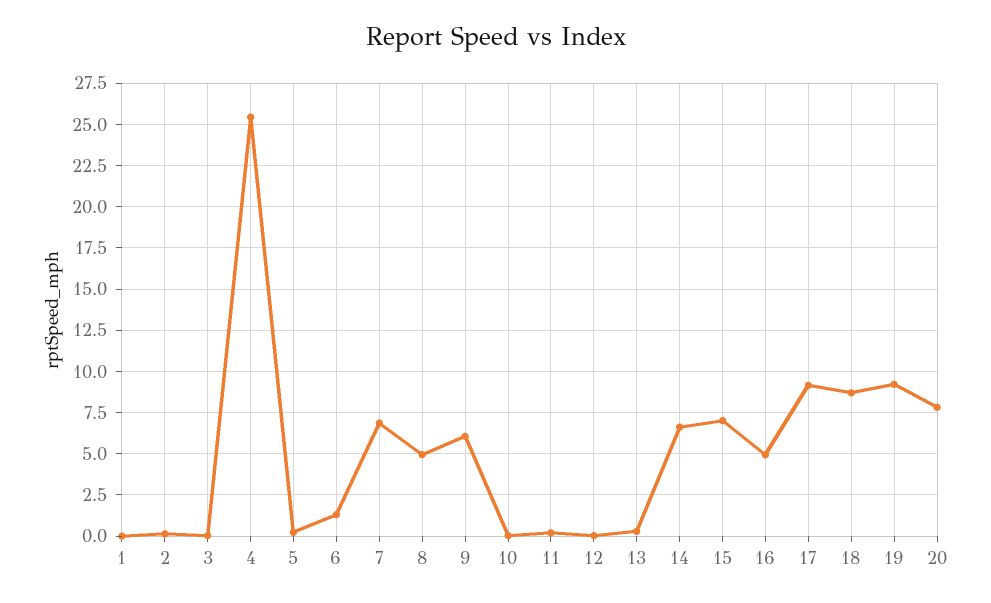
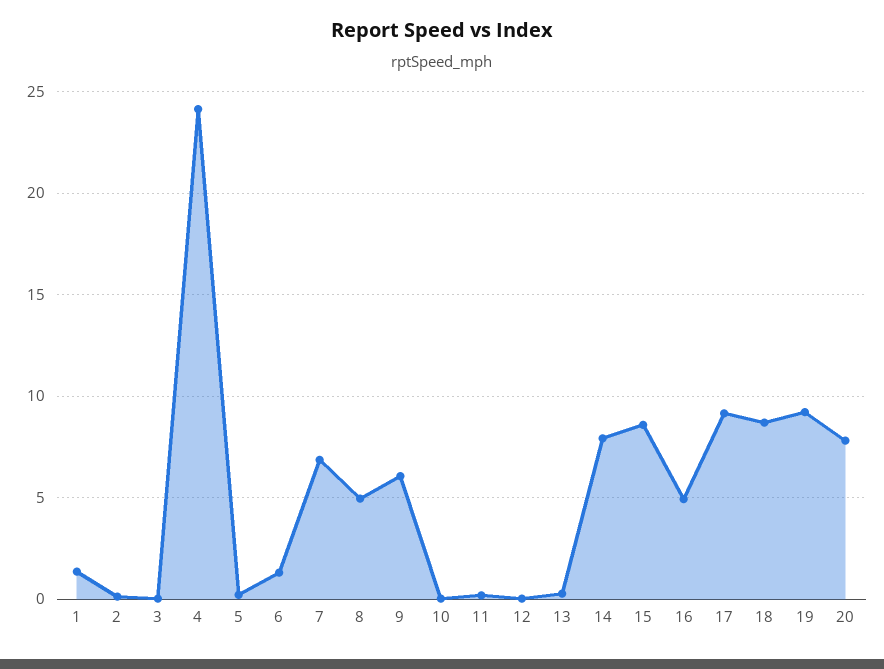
1: 0 -> 1.5
4: 25.5 -> 24
14: 6.5 -> 8
15: 7 -> 8.5

